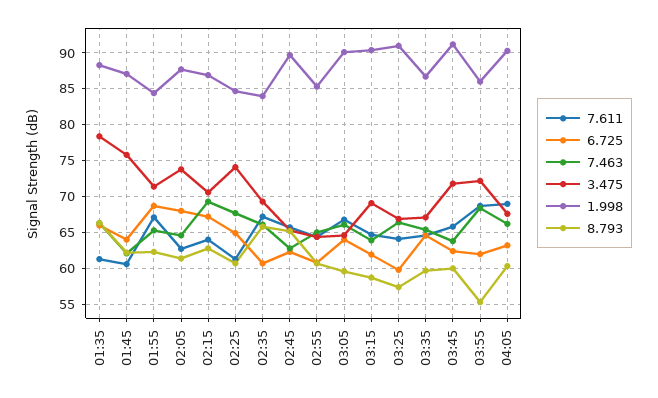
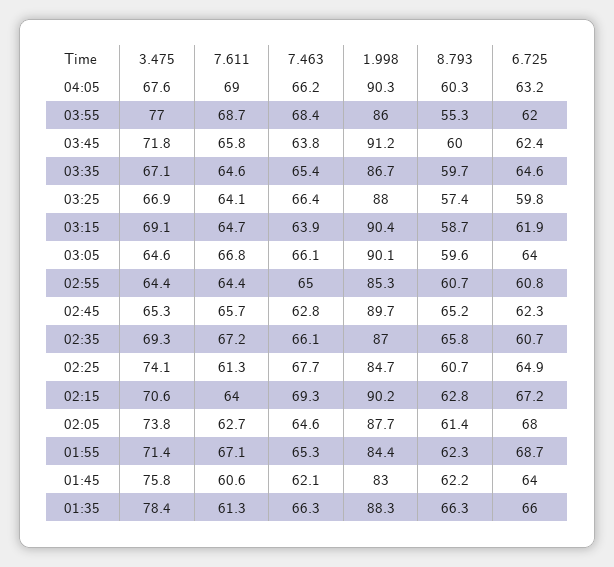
1.998, 01:45: 87 -> 83
1.998, 02:15: 87 -> 90.2
1.998, 02:35: 84 -> 87
1.998, 03:25: 91 -> 88
3.475, 03:55: 72 -> 77

